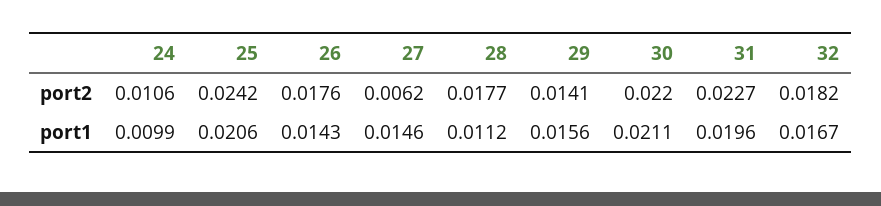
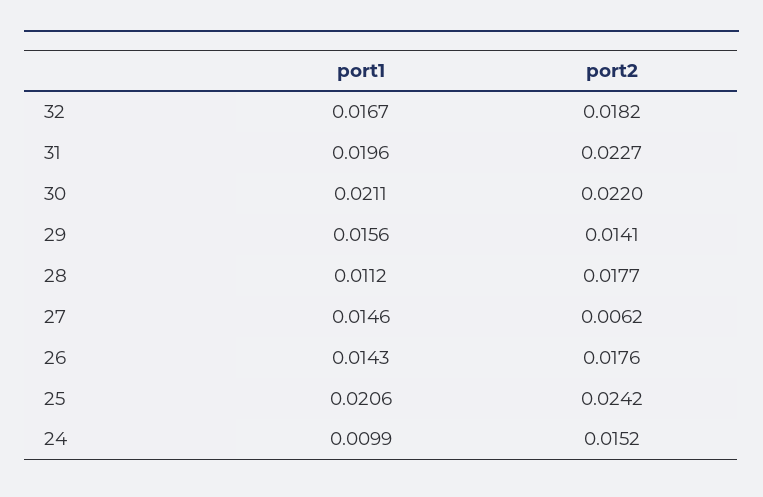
24, port2: 0.0106 -> 0.0152

